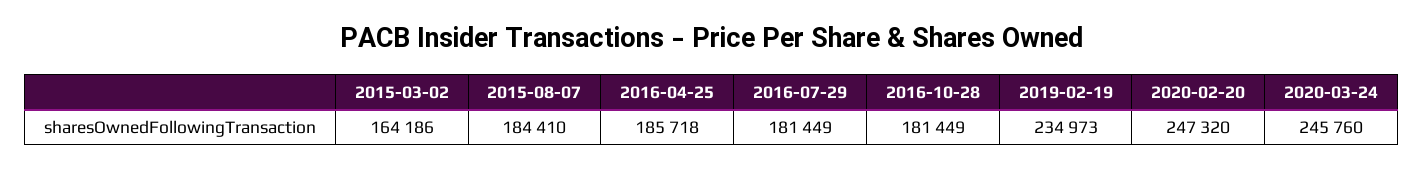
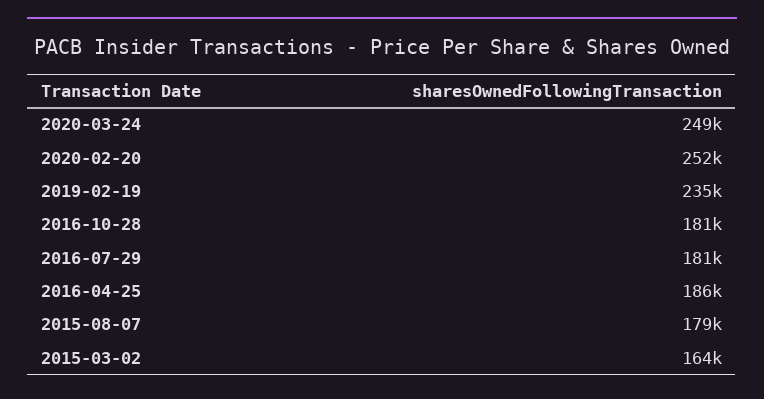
2015-08-07: 184410 -> 179000
2020-02-20: 247320 -> 252000
2020-03-24: 245760 -> 249000

